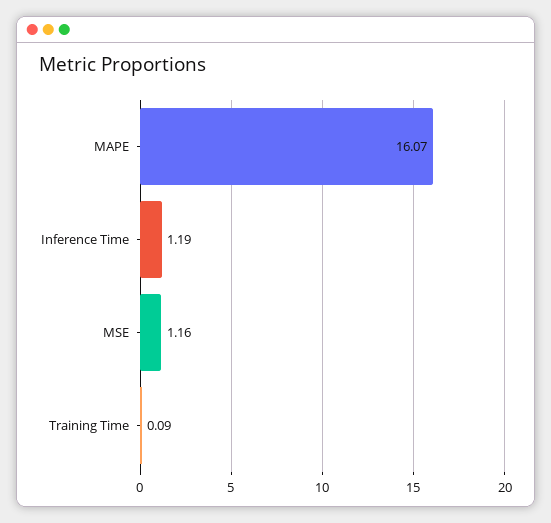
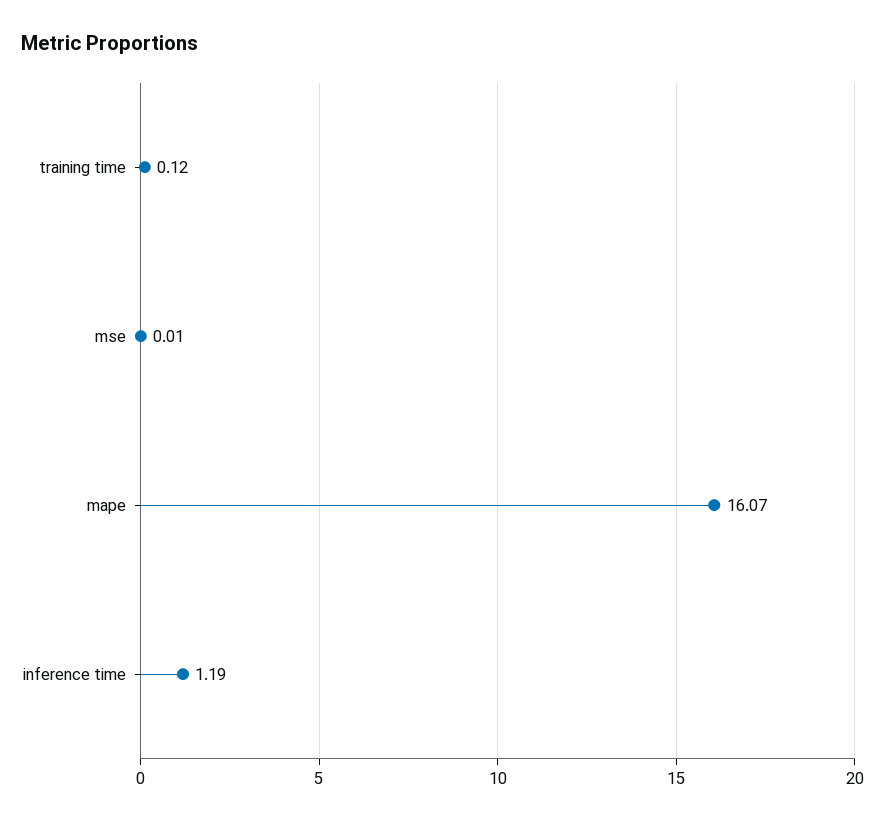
MSE: 1.16 -> 0.01
Training Time: 0.09 -> 0.12

